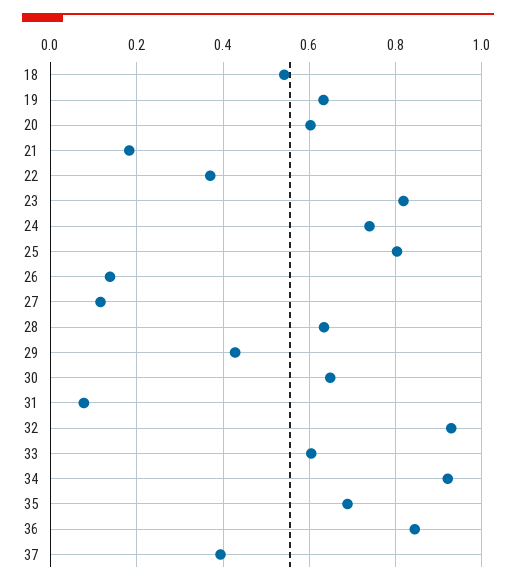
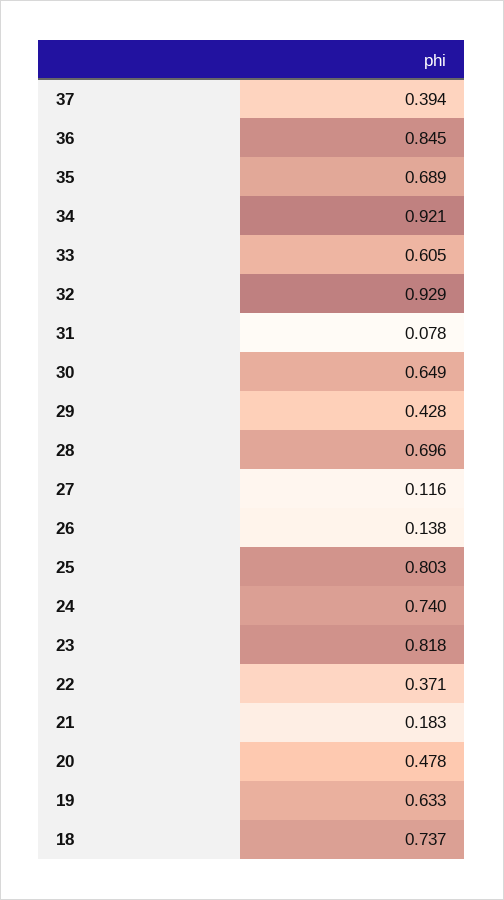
18: 0.54 -> 0.737
20: 0.6 -> 0.478
28: 0.64 -> 0.696

